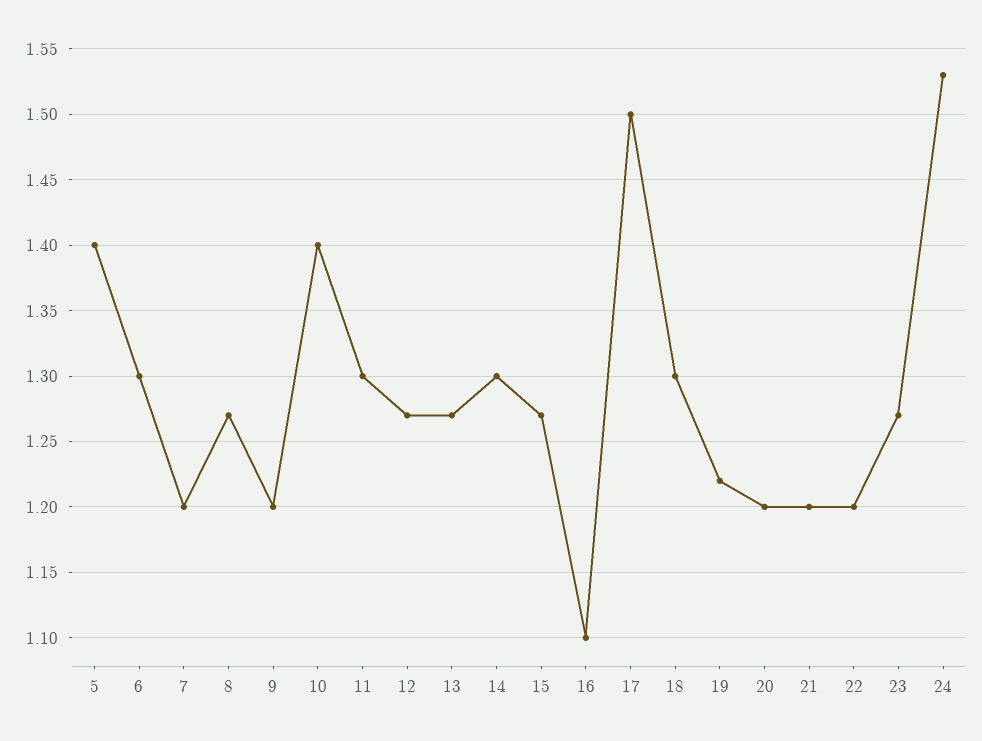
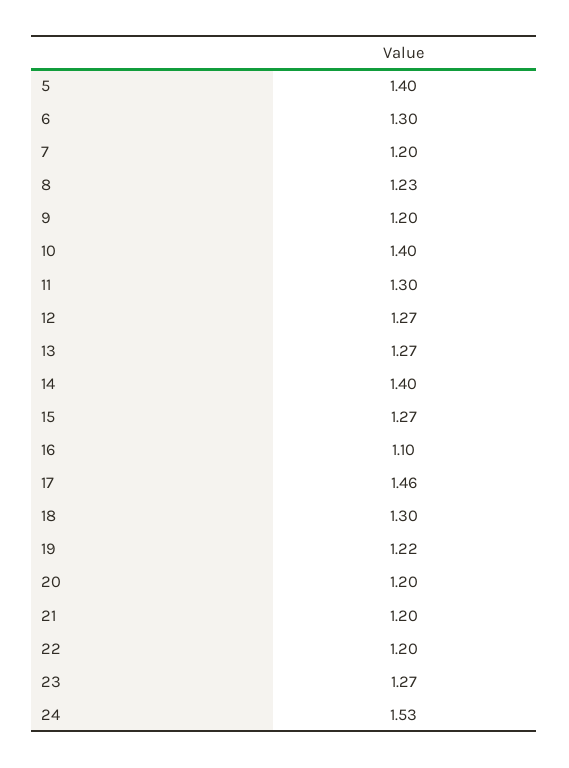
8: 1.27 -> 1.23
14: 1.3 -> 1.4
17: 1.5 -> 1.46

